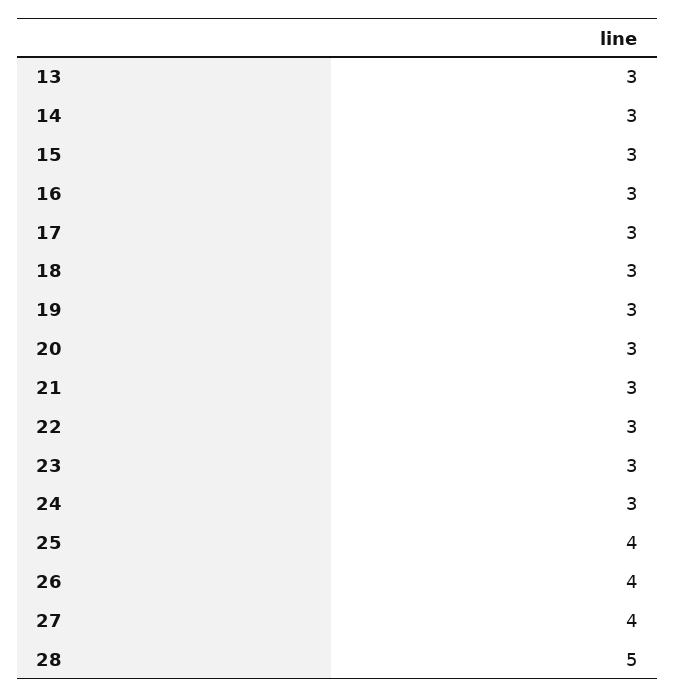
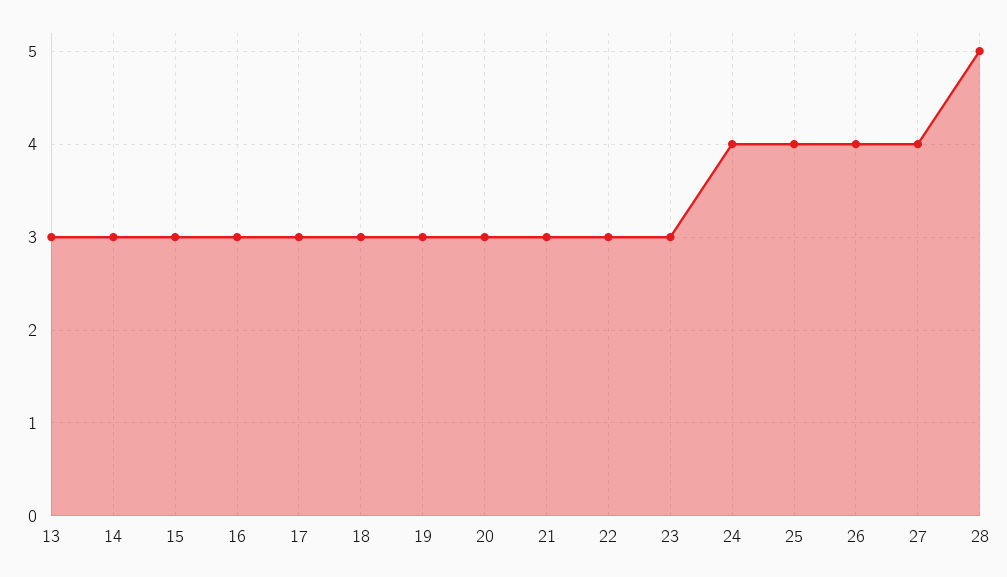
24: 3 -> 4

